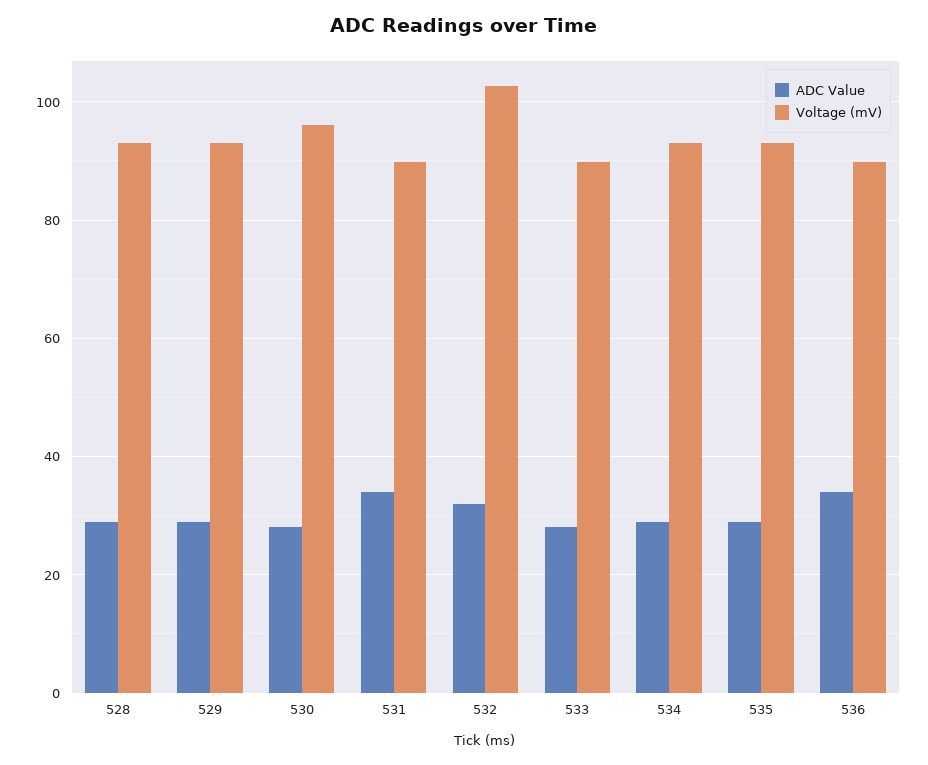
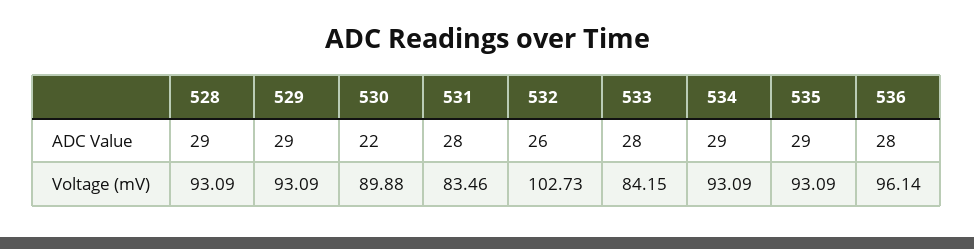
ADC Value, 530: 28 -> 22
Voltage (mV), 530: 96 -> 89.88
ADC Value, 531: 34 -> 28
Voltage (mV), 531: 90 -> 83.46
ADC Value, 532: 32 -> 26
Voltage (mV), 533: 90 -> 84.15
ADC Value, 536: 34 -> 28
Voltage (mV), 536: 90 -> 96.14

